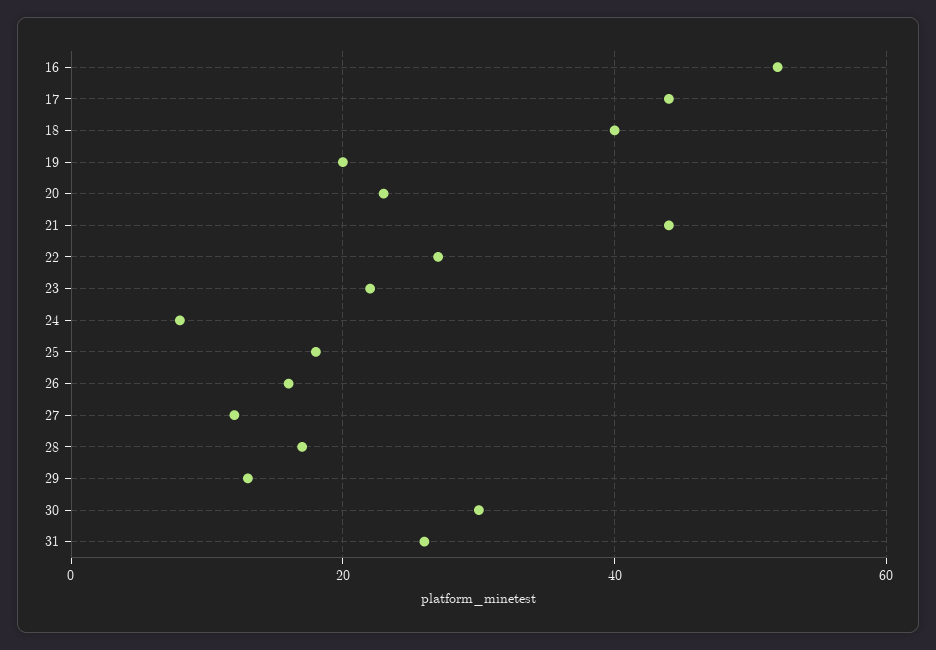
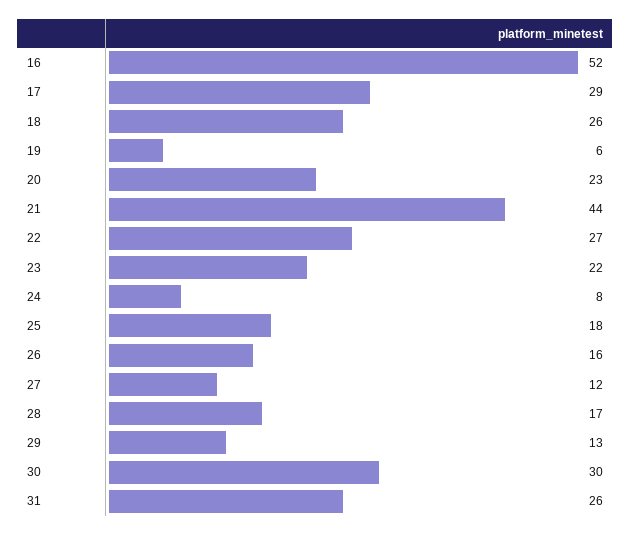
17: 45 -> 29
18: 40 -> 26
19: 20 -> 6

